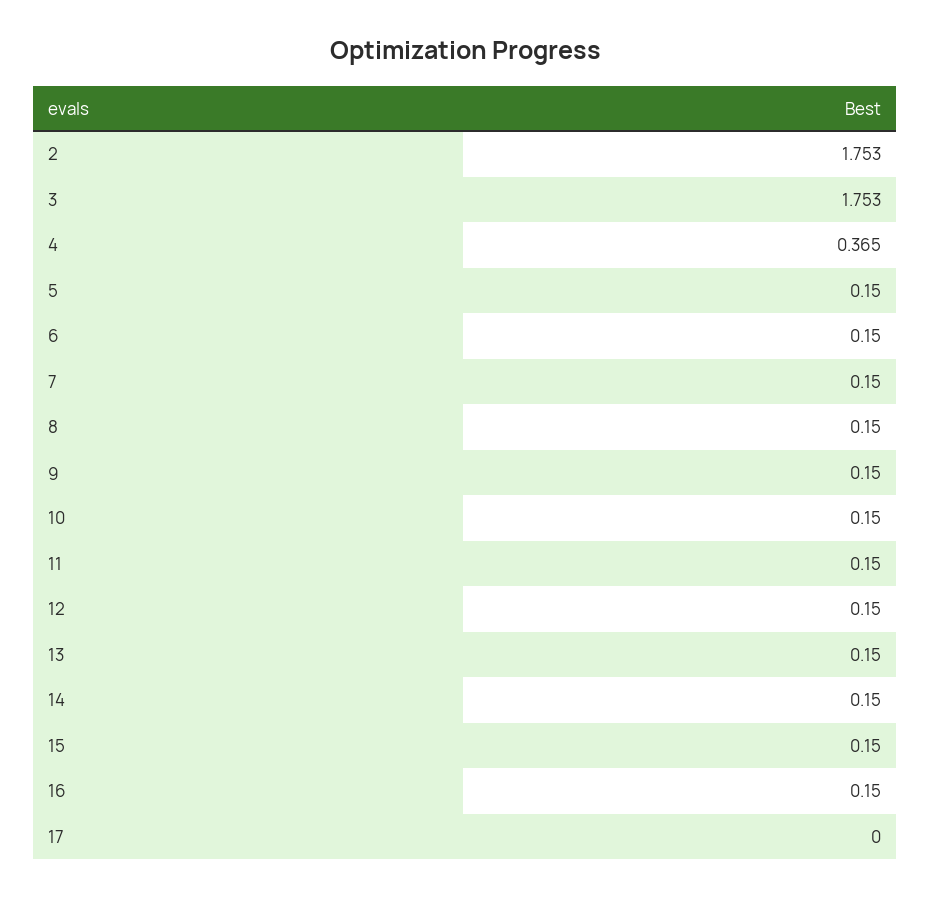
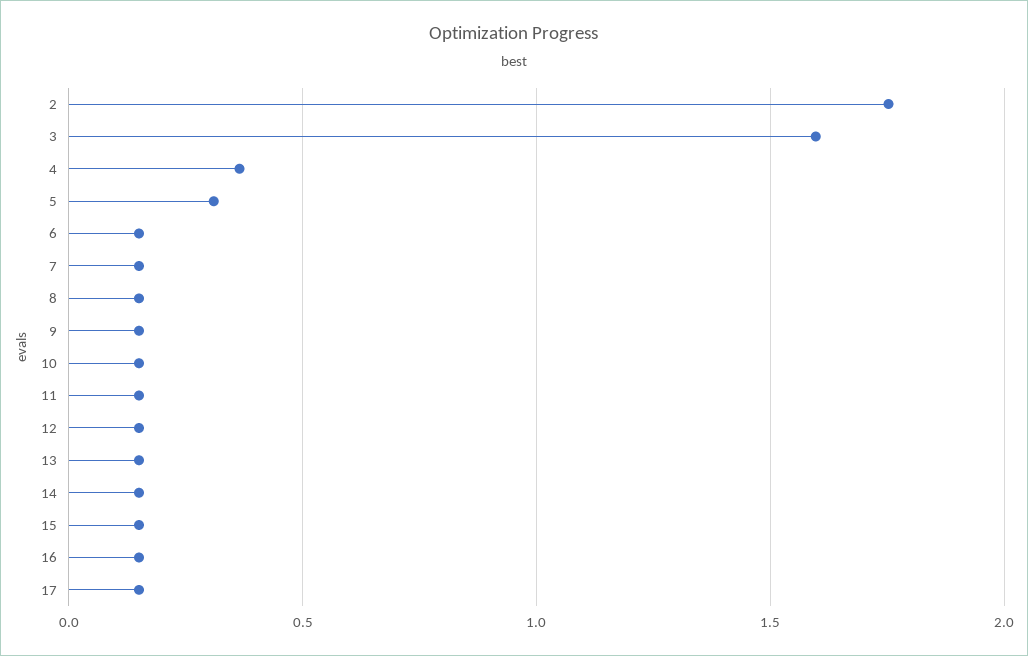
3: 1.753 -> 1.6
5: 0.15 -> 0.3
17: 0 -> 0.15

